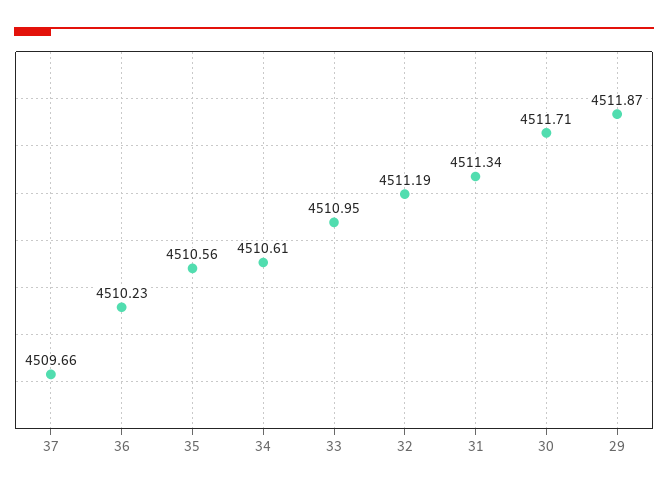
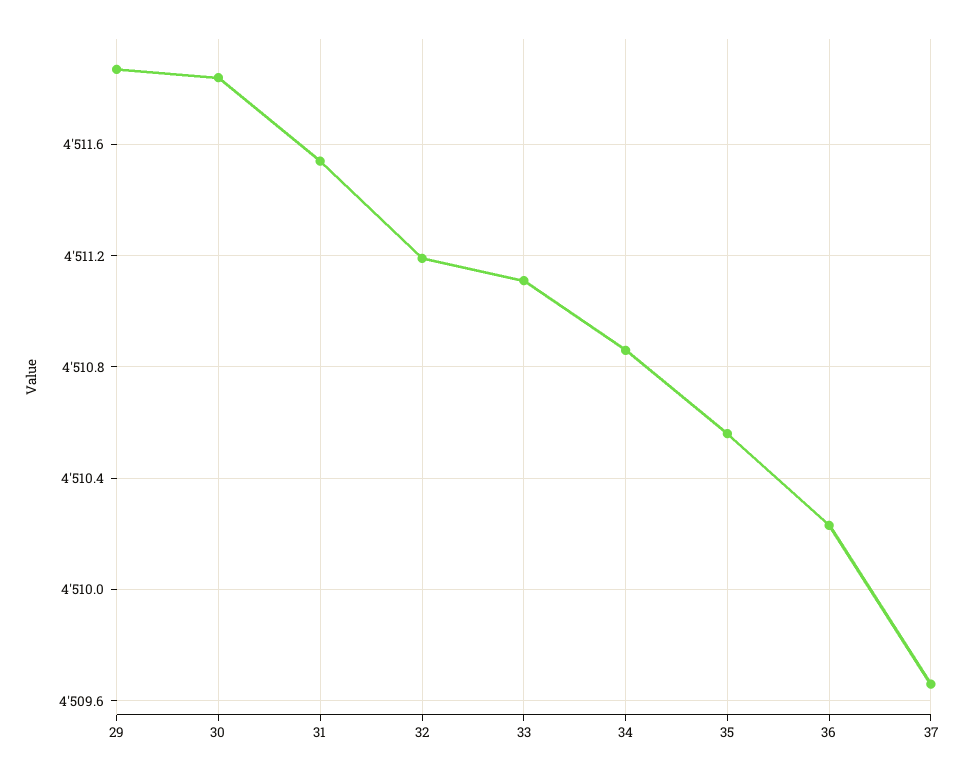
34: 4510.61 -> 4510.85
33: 4510.95 -> 4511.1
31: 4511.34 -> 4511.55
30: 4511.71 -> 4511.85

